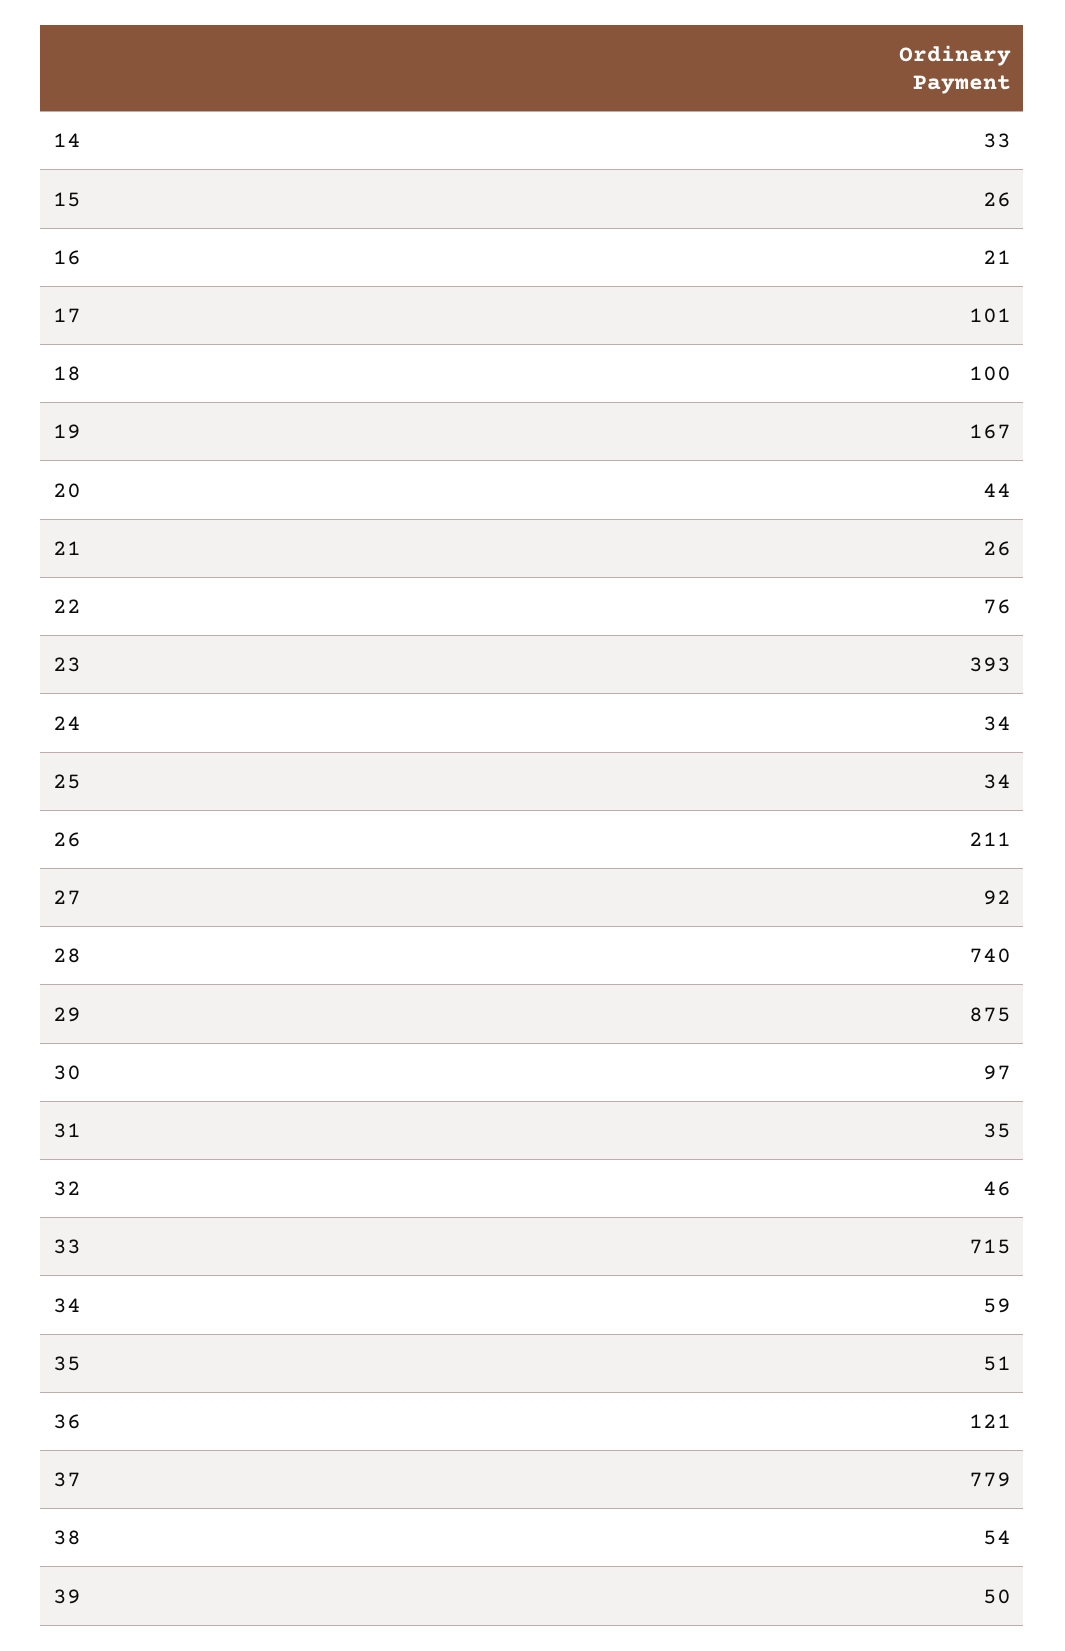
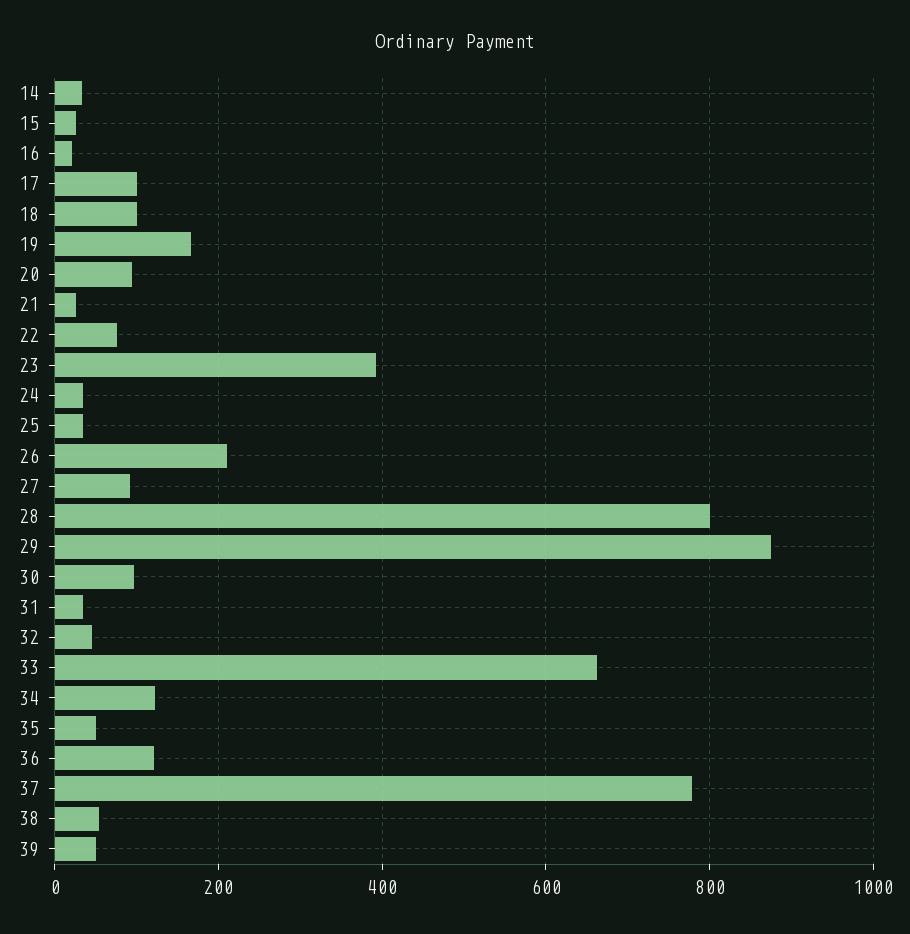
20: 44 -> 100
28: 740 -> 800
33: 715 -> 660
34: 59 -> 120

